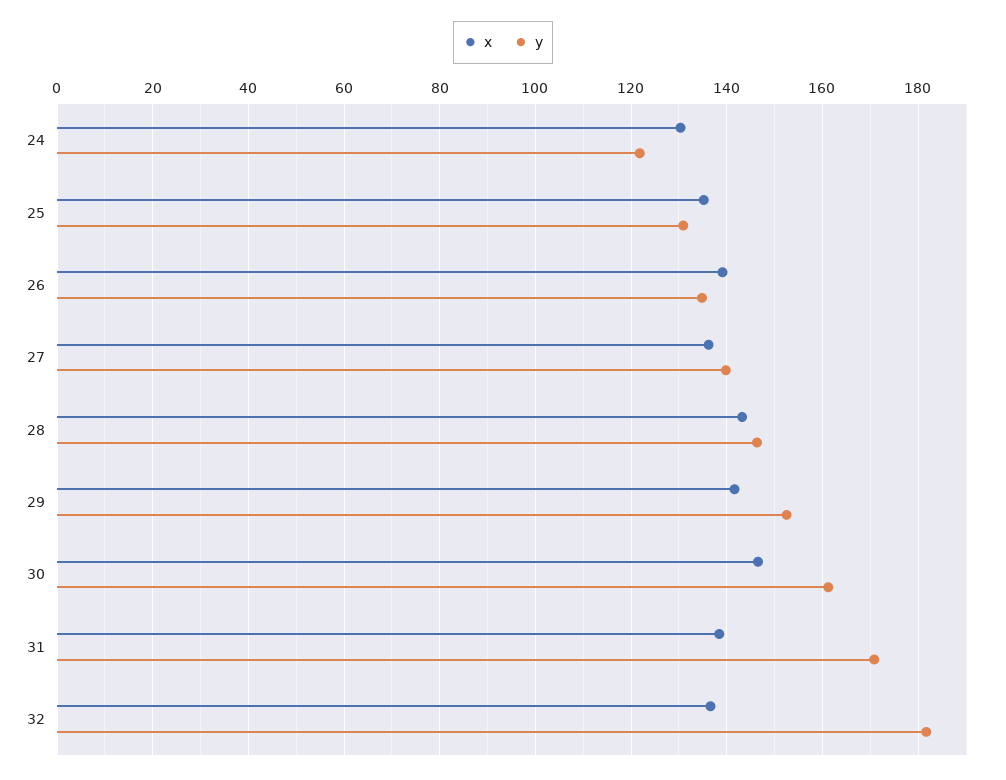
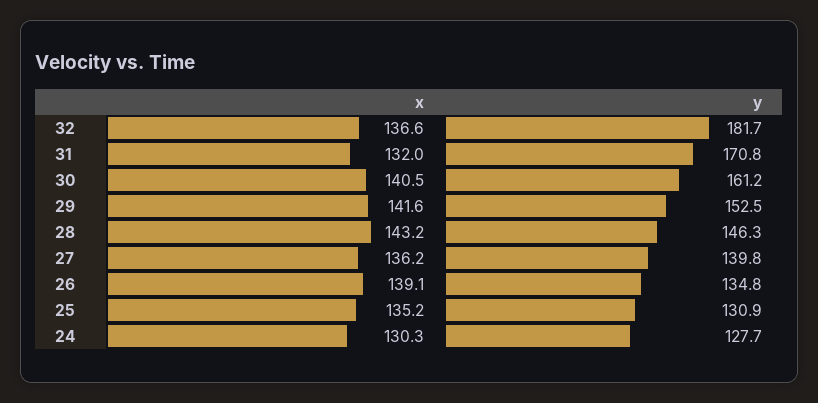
y, 24: 122 -> 127.7
x, 30: 146 -> 140.5
x, 31: 138 -> 132

